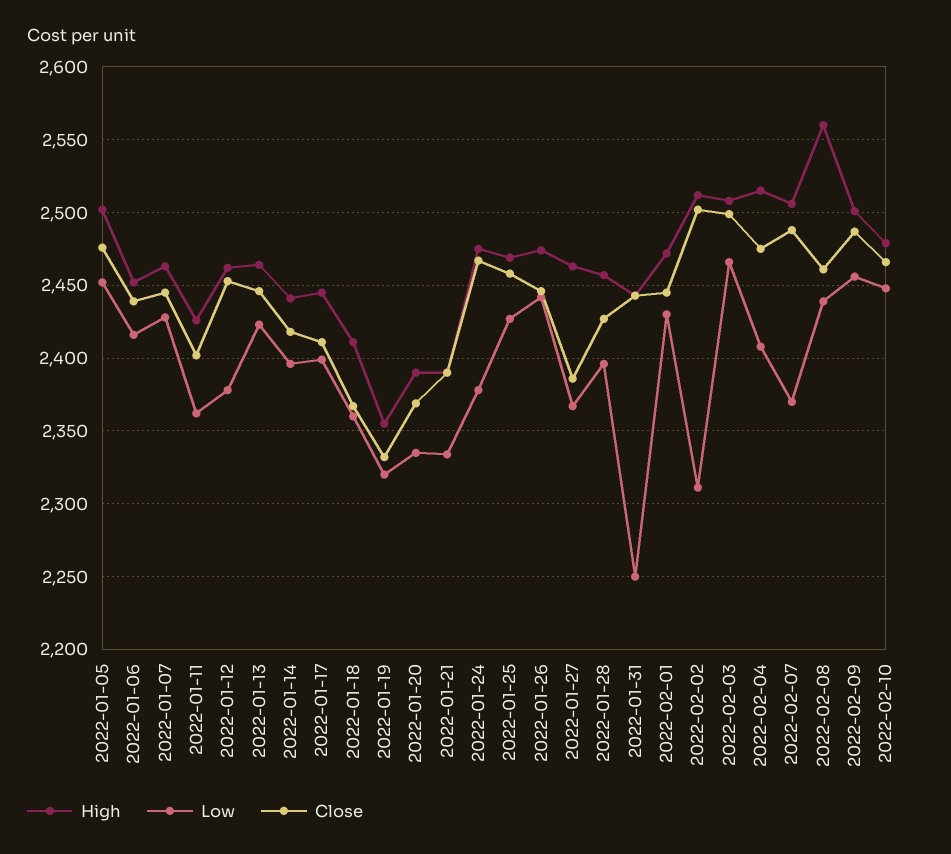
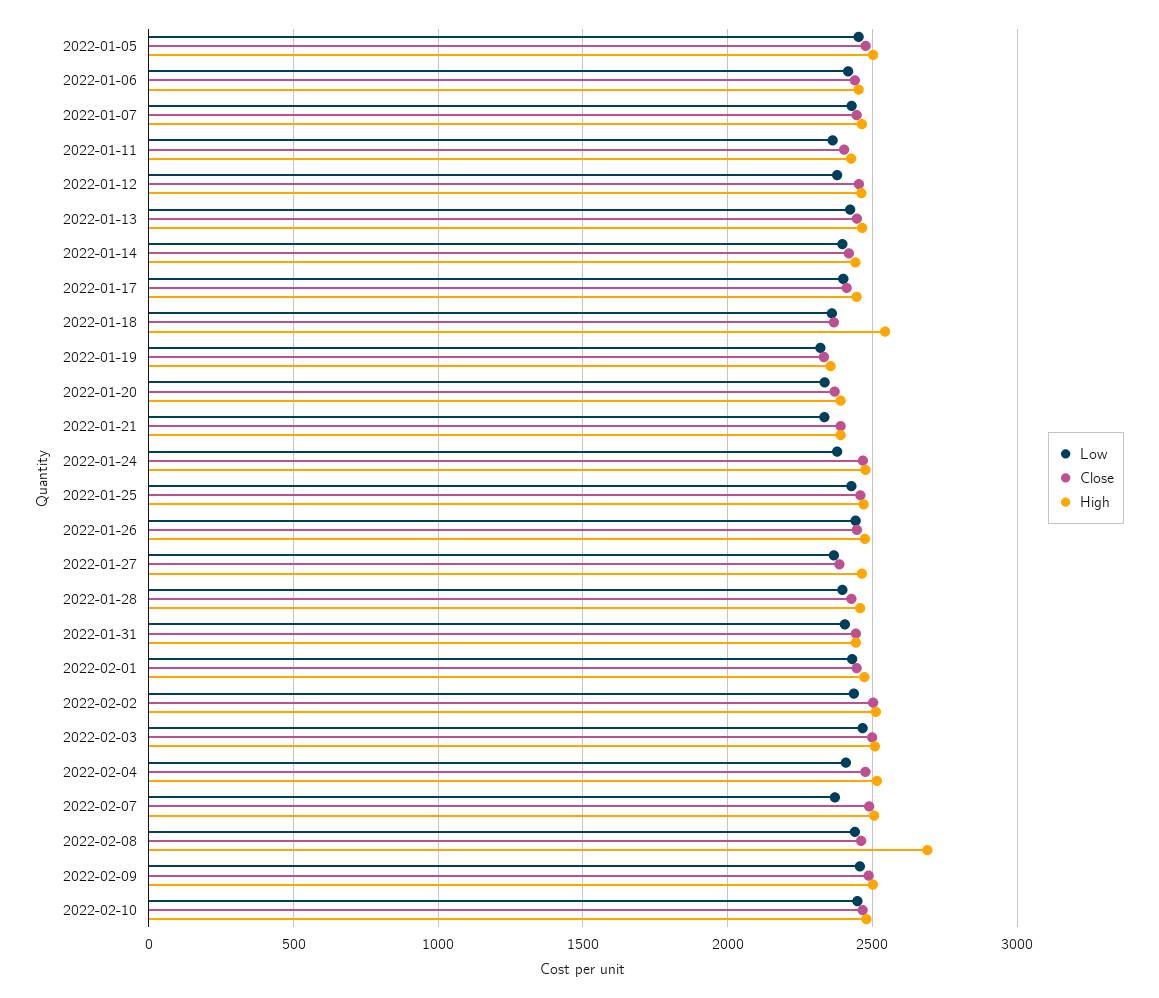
High, 2022-01-18: 2410 -> 2550
Low, 2022-01-31: 2250 -> 2400
Low, 2022-02-02: 2310 -> 2450
High, 2022-02-08: 2560 -> 2700

